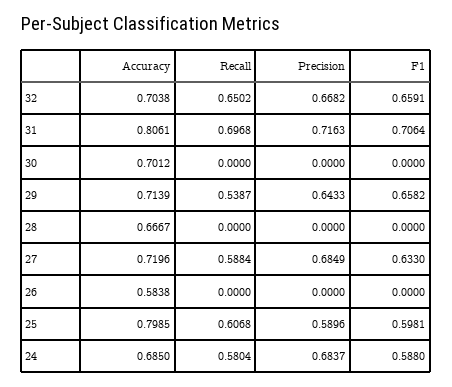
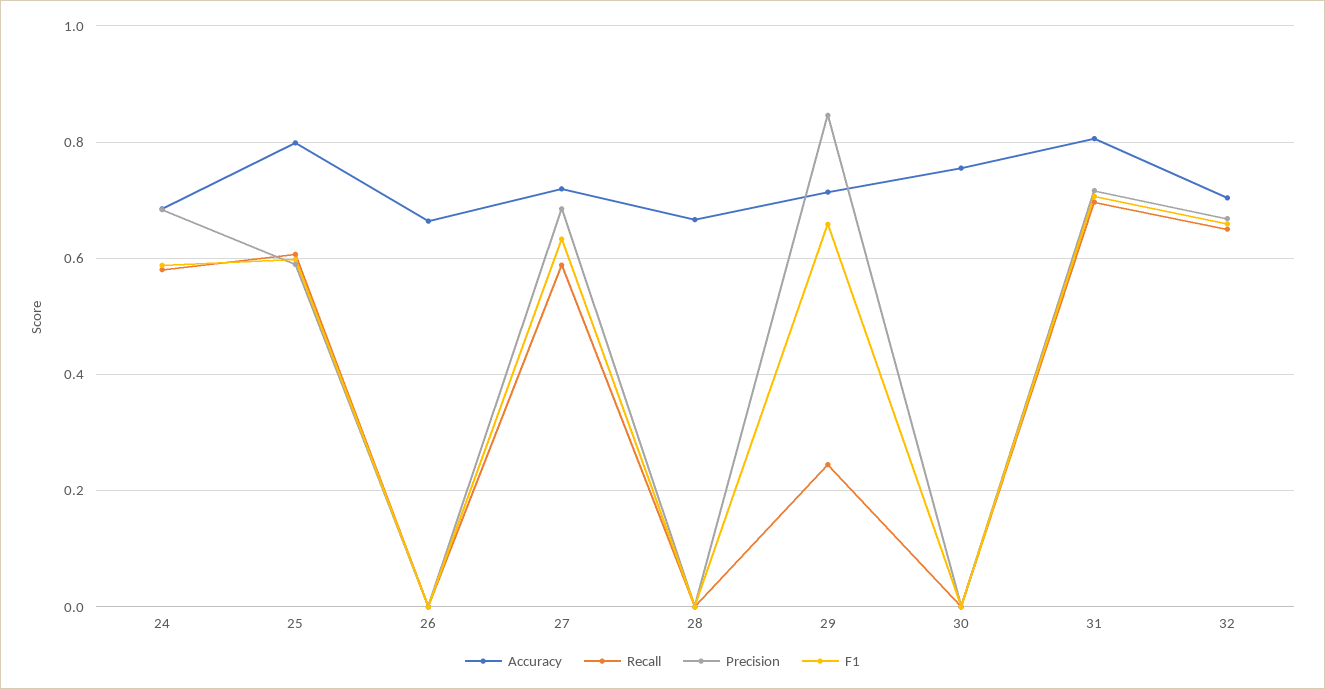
Accuracy, 30: 0.7012 -> 0.76
Recall, 29: 0.5387 -> 0.24
Precision, 29: 0.6433 -> 0.84
Accuracy, 26: 0.5838 -> 0.66

